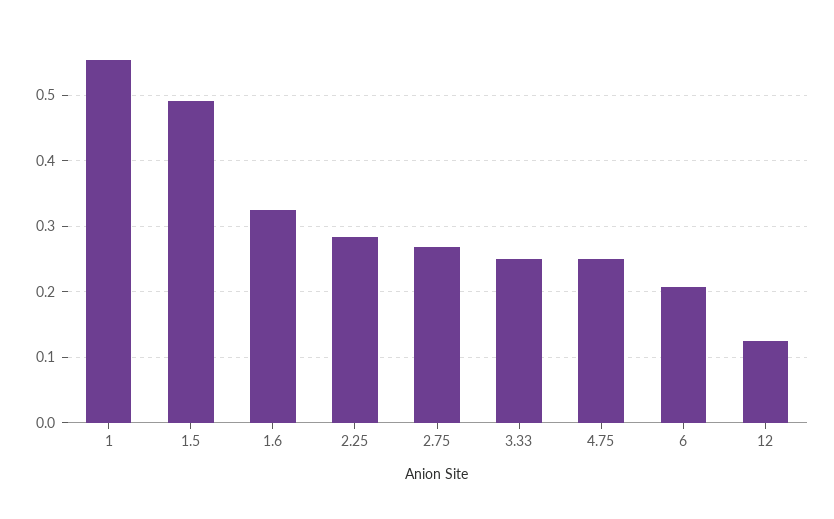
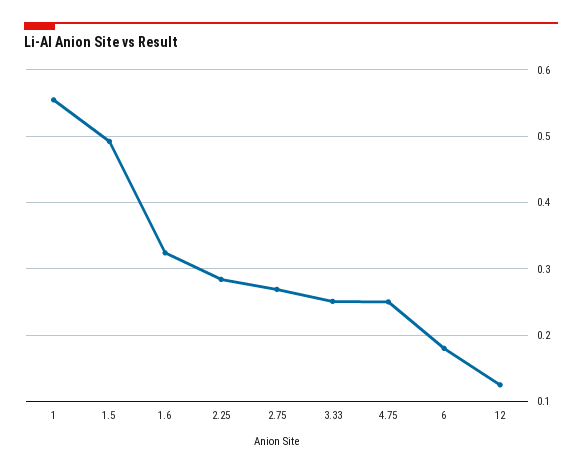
6: 0.21 -> 0.18

